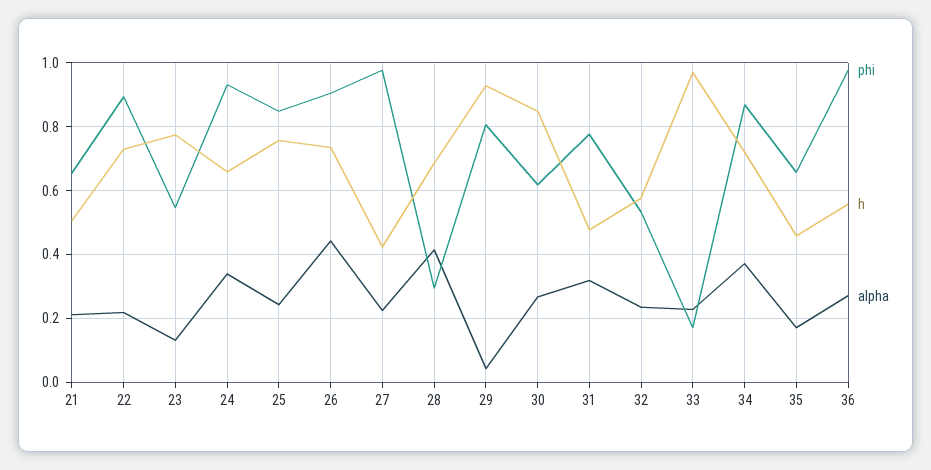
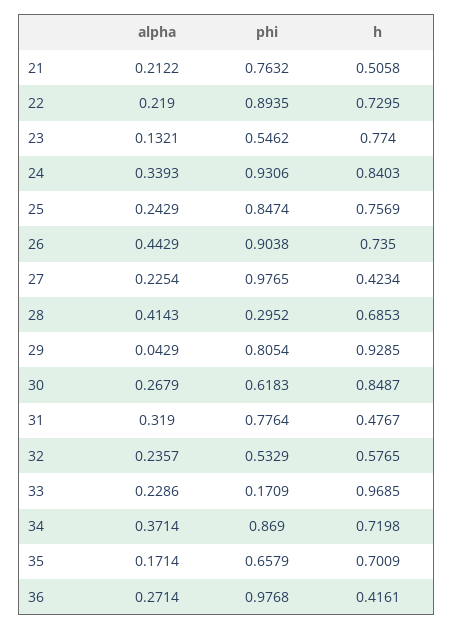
phi, 21: 0.66 -> 0.7632
h, 24: 0.66 -> 0.8403
h, 35: 0.46 -> 0.7009
h, 36: 0.56 -> 0.4161

